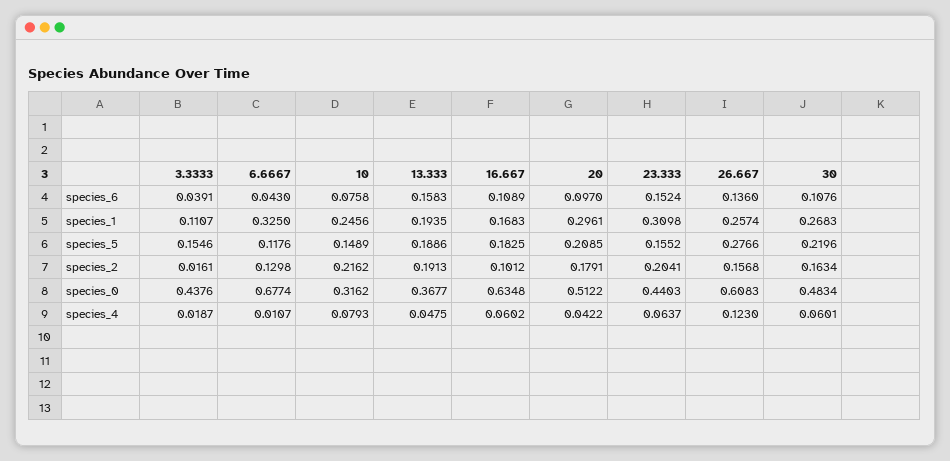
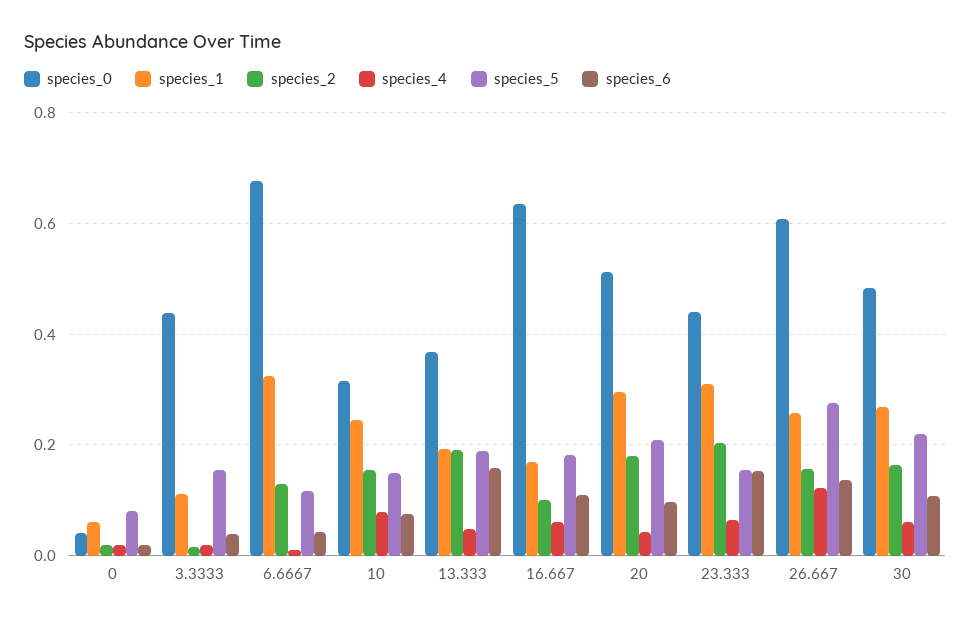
species_2, 10: 0.2162 -> 0.16
species_0, 0: none -> 0.04
species_1, 0: none -> 0.06
species_2, 0: none -> 0.02
species_4, 0: none -> 0.02
species_5, 0: none -> 0.08
species_6, 0: none -> 0.02

